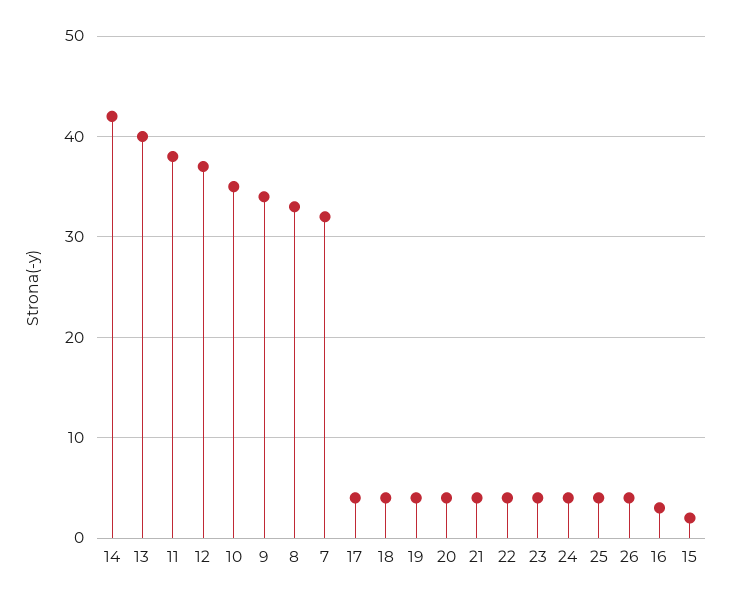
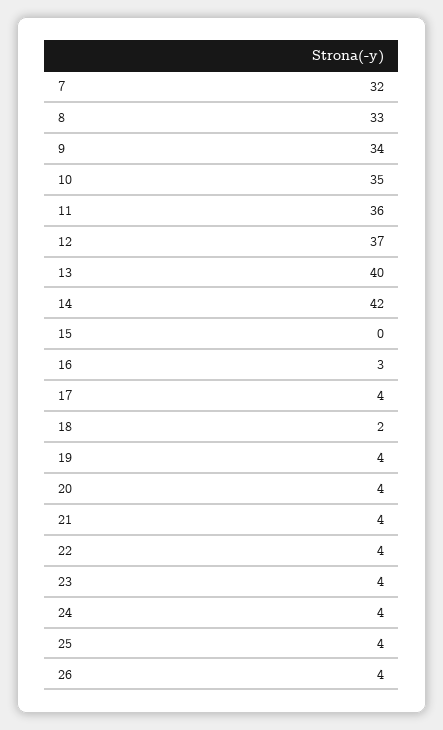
11: 38 -> 36
18: 4 -> 2
15: 2 -> 0

